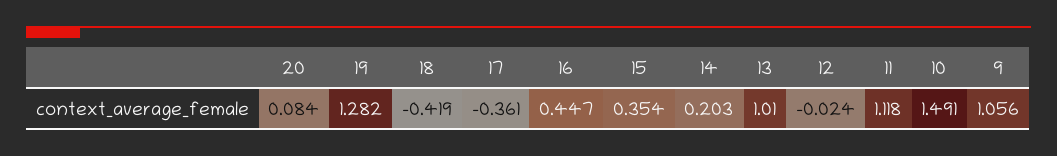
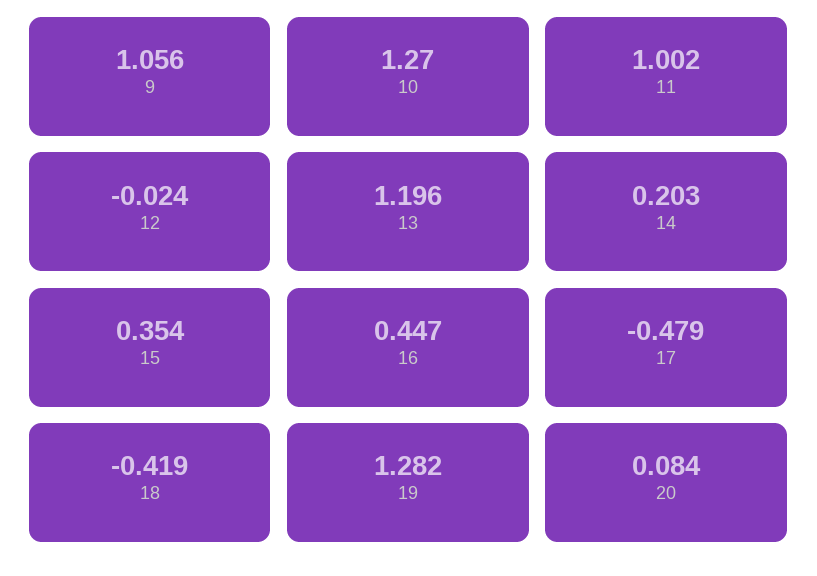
17: -0.361 -> -0.479
13: 1.01 -> 1.196
11: 1.118 -> 1.002
10: 1.491 -> 1.27

